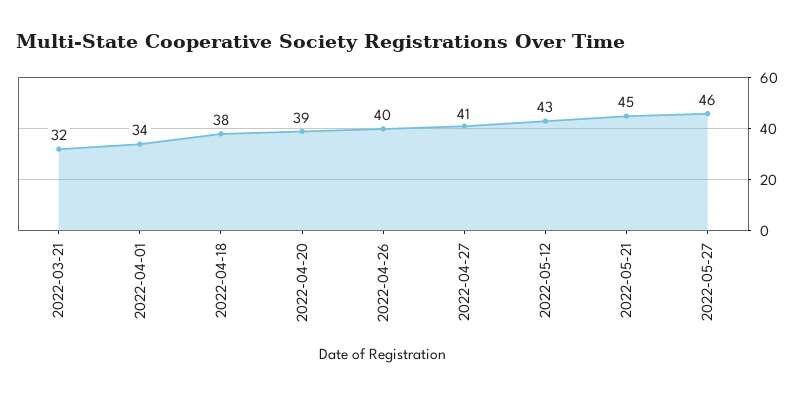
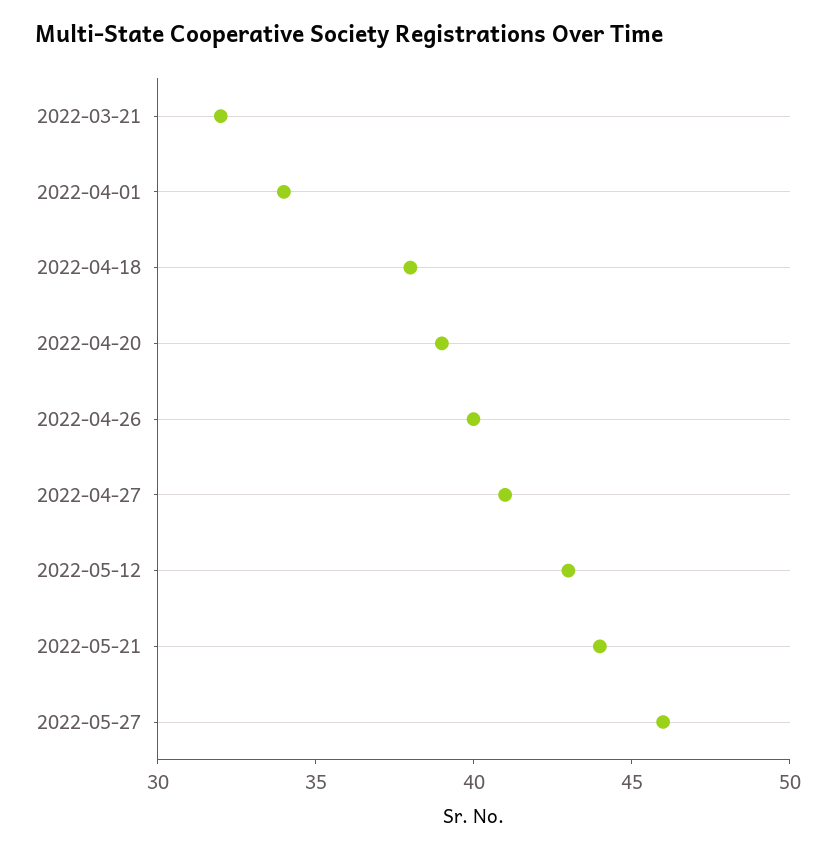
2022-05-21: 45 -> 44

